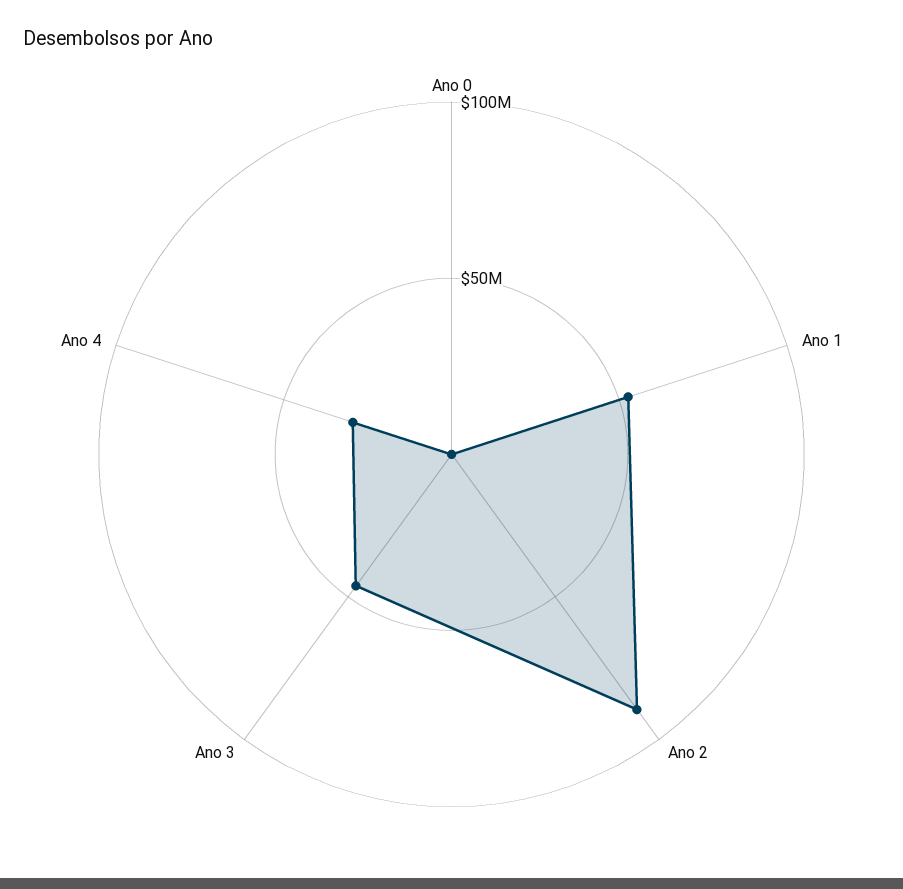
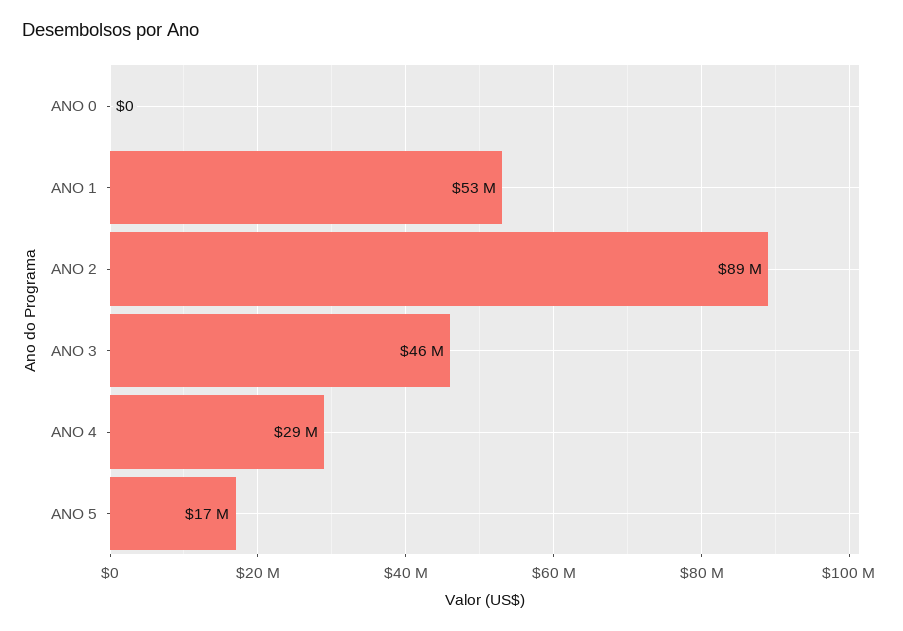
ANO 5: none -> 17000000

